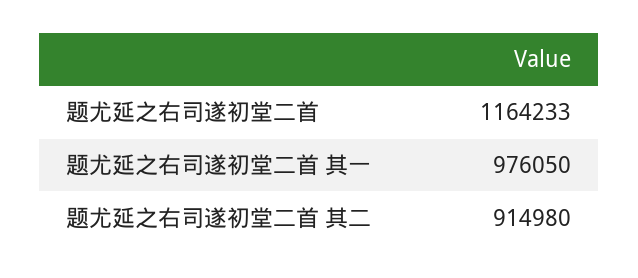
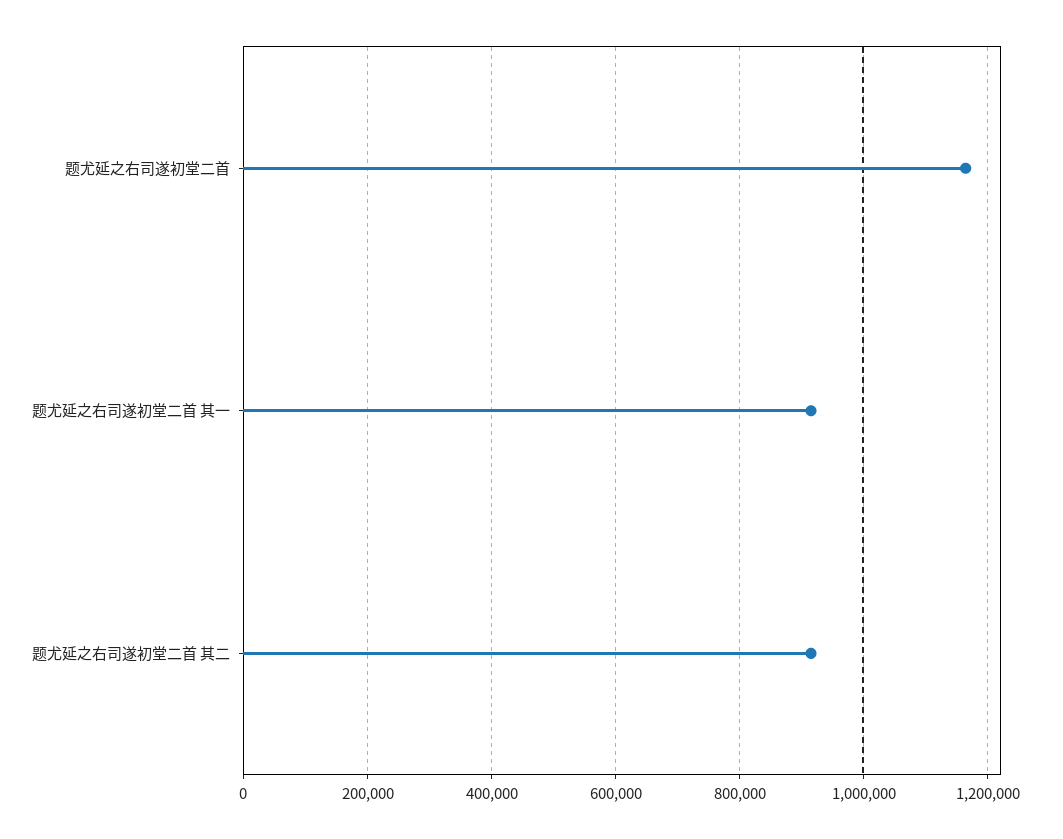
题尤延之右司遂初堂二首 其一: 976050 -> 920000

